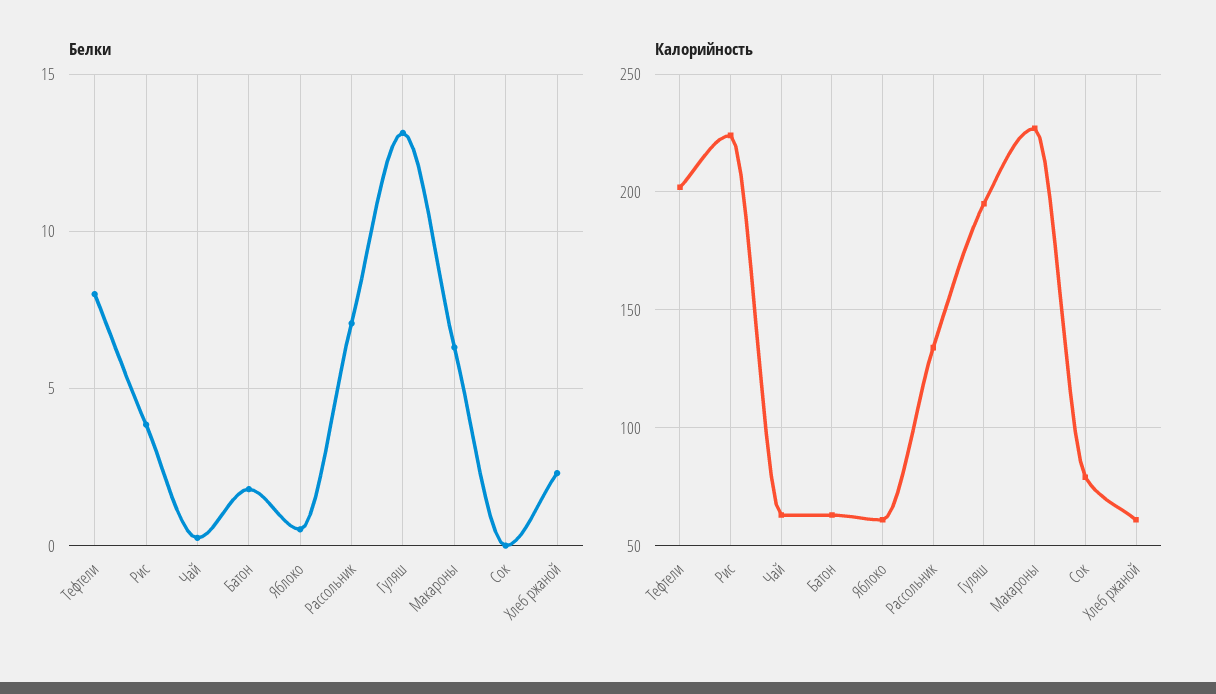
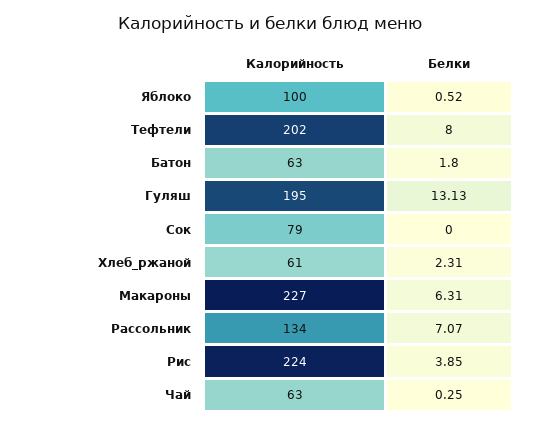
Калорийность, Яблоко: 60 -> 100

